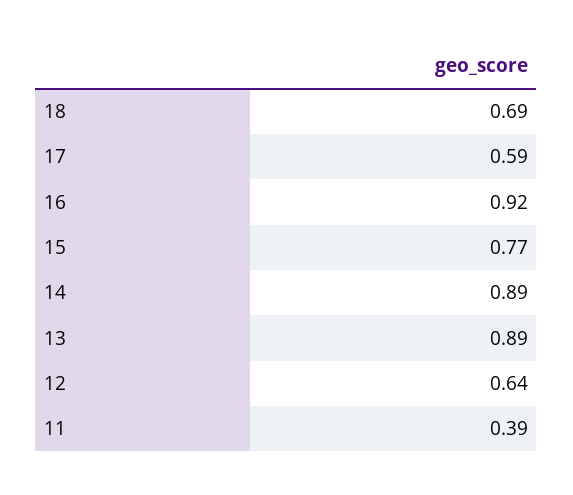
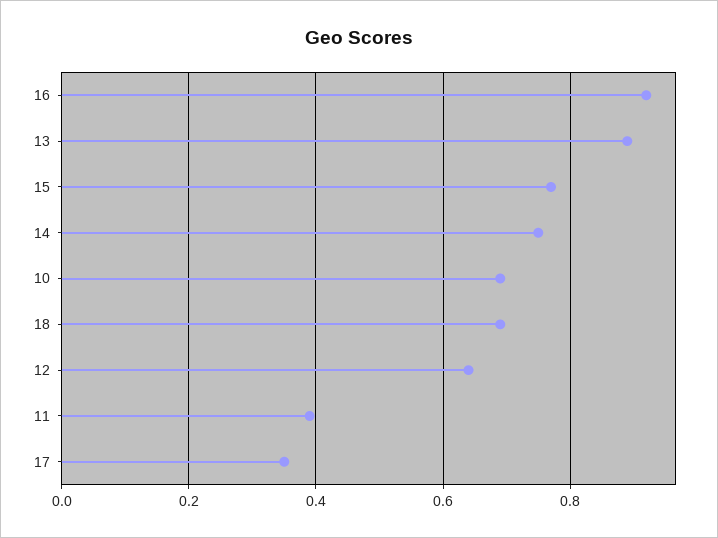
17: 0.59 -> 0.35
14: 0.89 -> 0.75
10: none -> 0.7

